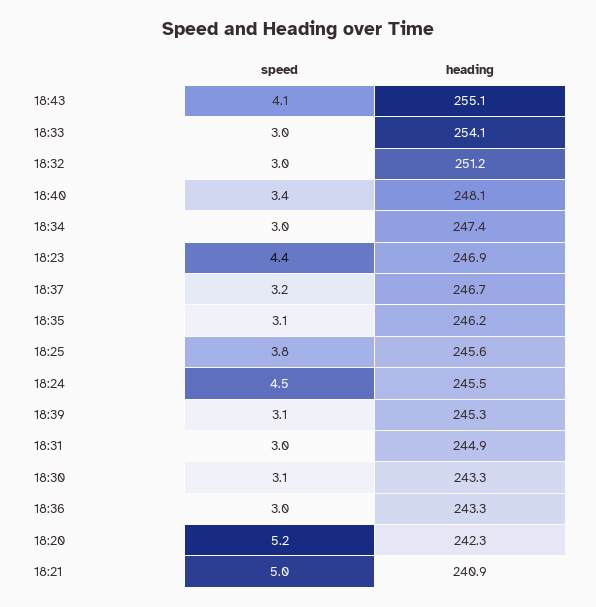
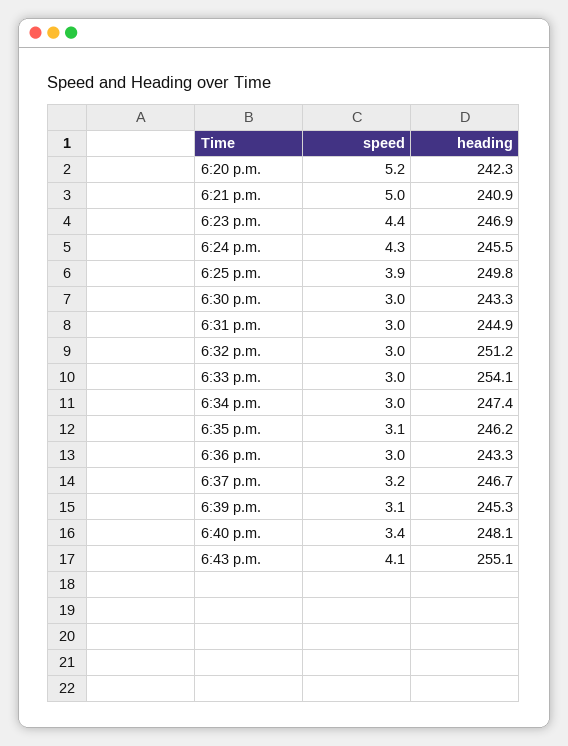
speed, 18:25: 3.8 -> 3.9
heading, 18:25: 245.6 -> 249.8
speed, 18:24: 4.5 -> 4.3
speed, 18:30: 3.1 -> 3

